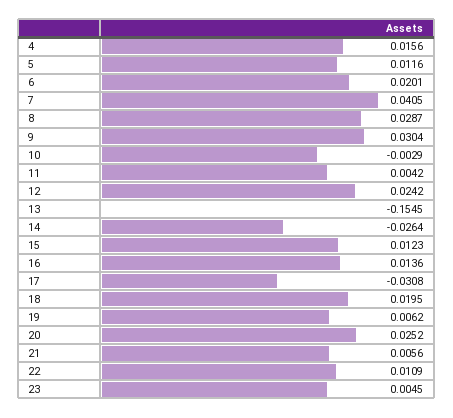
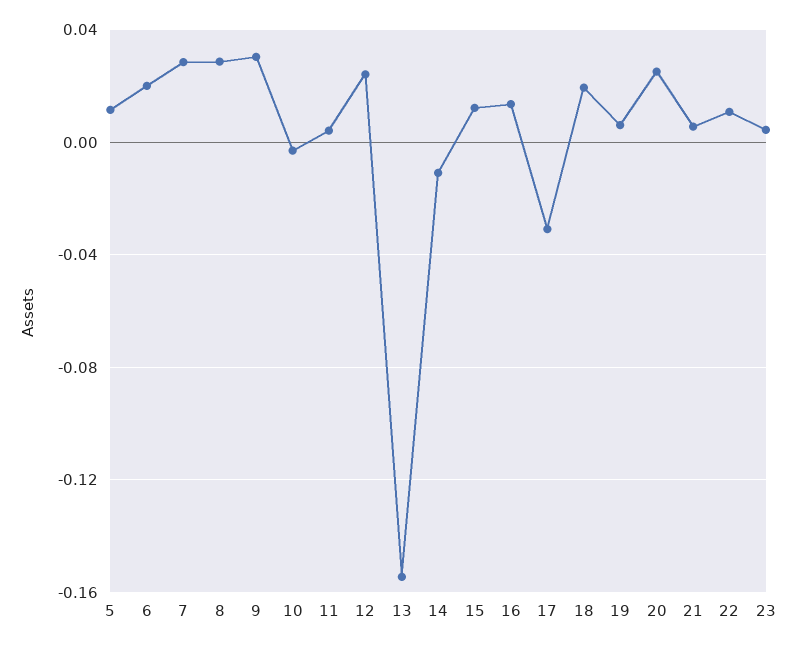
4: 0.0156 -> none
7: 0.0405 -> 0.03
14: -0.0264 -> -0.01

